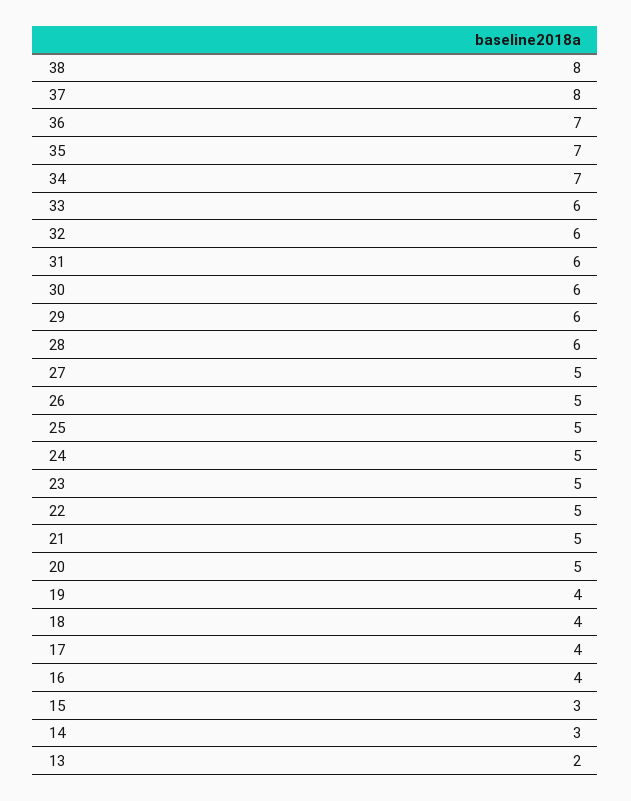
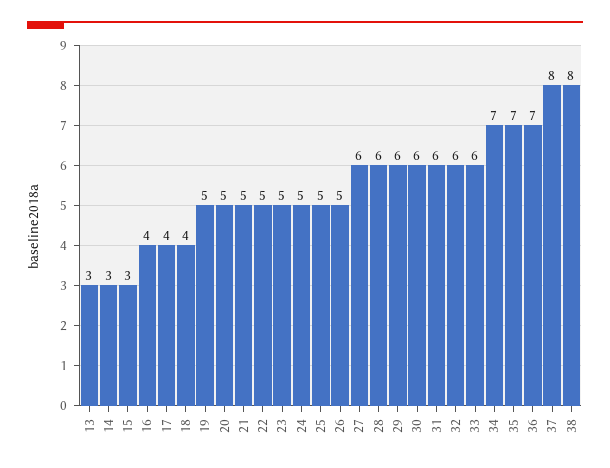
27: 5 -> 6
19: 4 -> 5
13: 2 -> 3

